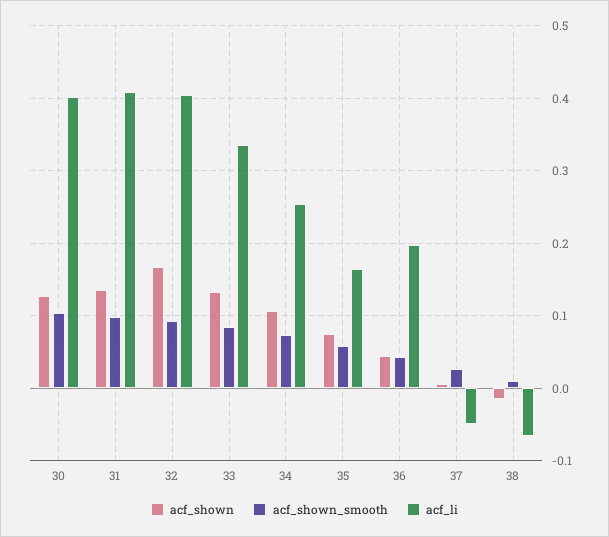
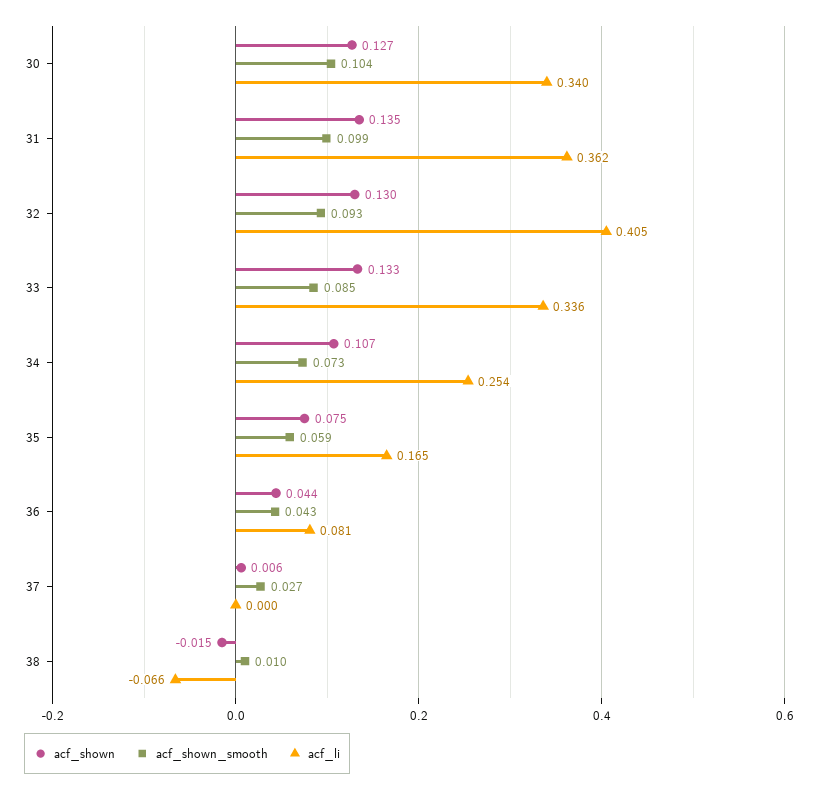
acf_li, 30: 0.4 -> 0.34
acf_li, 31: 0.41 -> 0.362
acf_shown, 32: 0.17 -> 0.13
acf_li, 36: 0.2 -> 0.081
acf_li, 37: -0.05 -> 0

